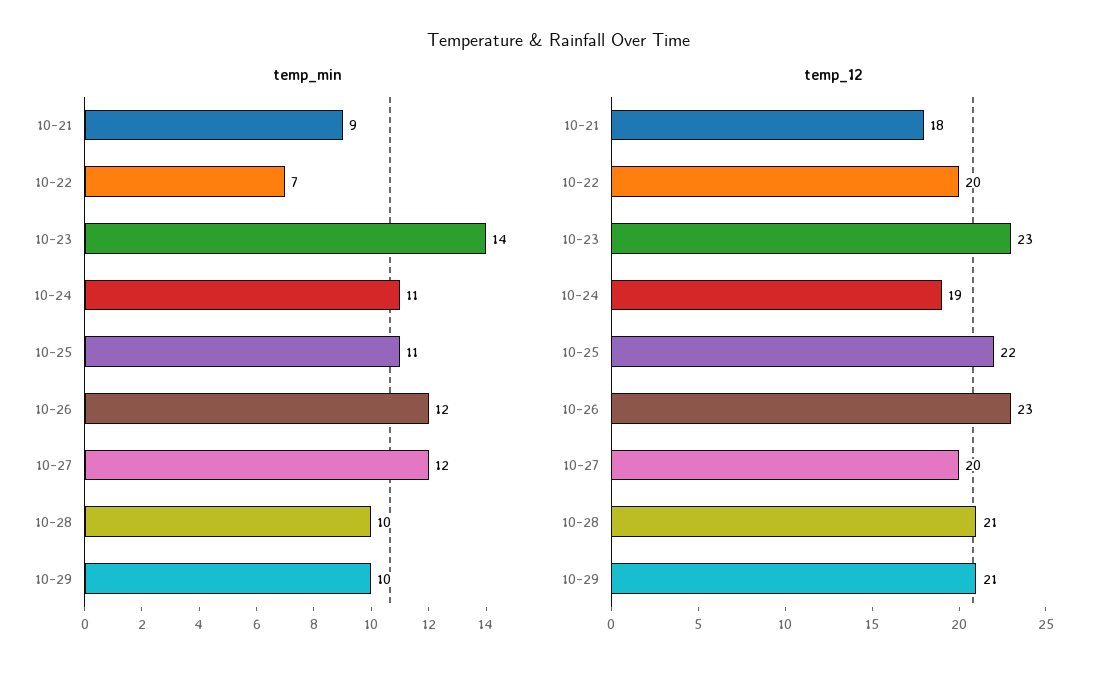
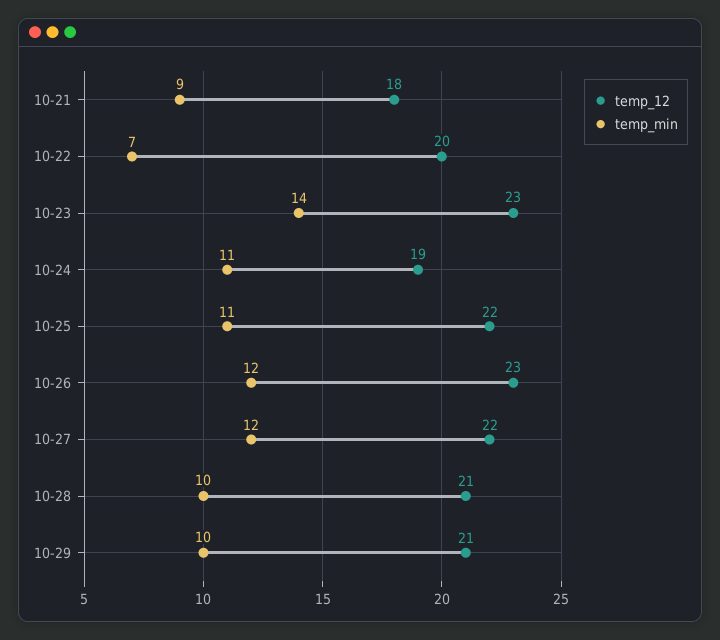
temp_12, 10-27: 20 -> 22

